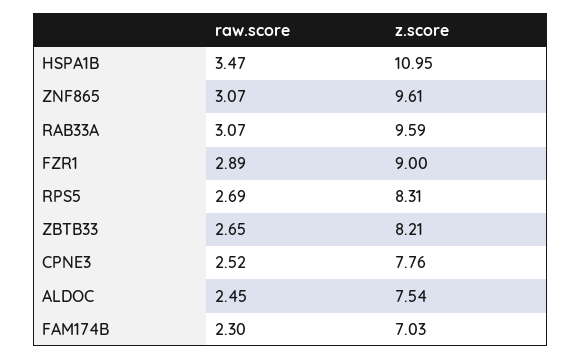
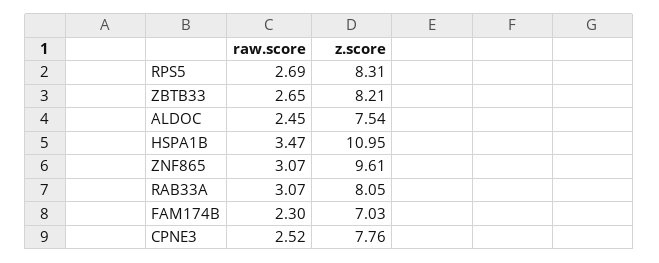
z.score, RAB33A: 9.59 -> 8.05
raw.score, FZR1: 2.89 -> none
z.score, FZR1: 9 -> none

